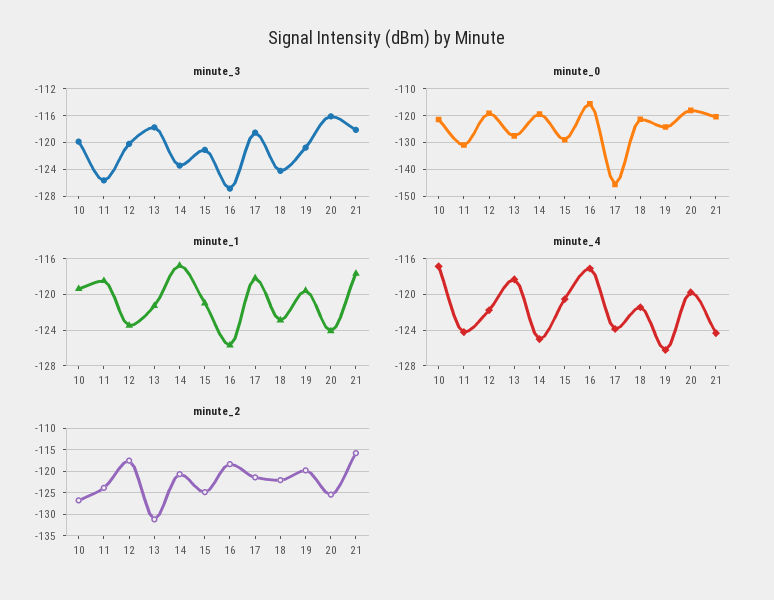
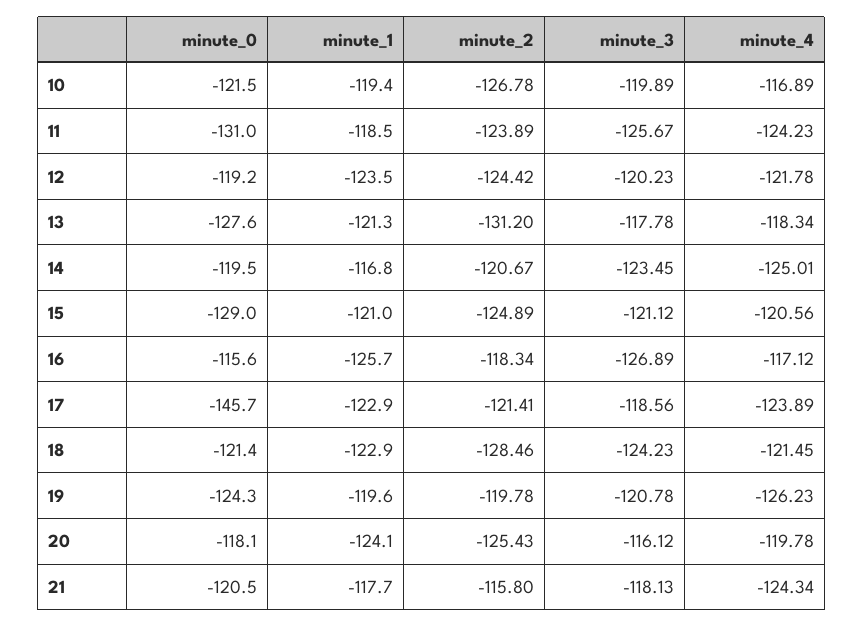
minute_1, 17: -118 -> -122.9
minute_2, 12: -117.5 -> -124.42
minute_2, 18: -122.5 -> -128.46

